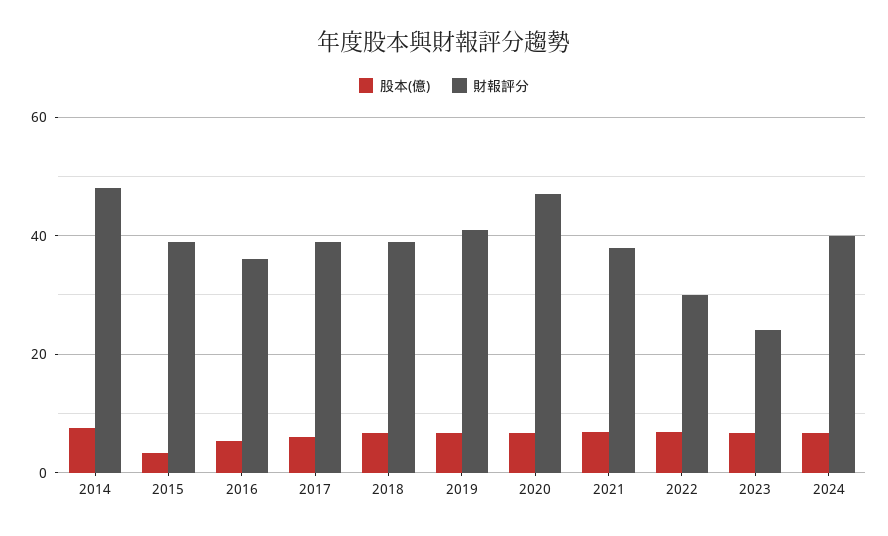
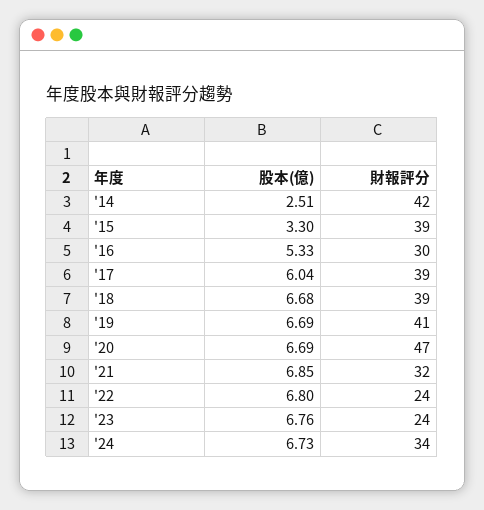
股本(億), 2014: 8 -> 2.51
財報評分, 2014: 48 -> 42
財報評分, 2016: 36 -> 30
財報評分, 2021: 38 -> 32
財報評分, 2022: 30 -> 24
財報評分, 2024: 40 -> 34

